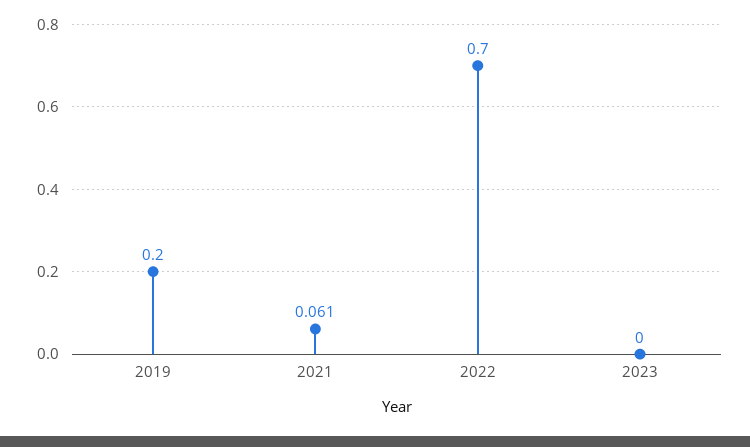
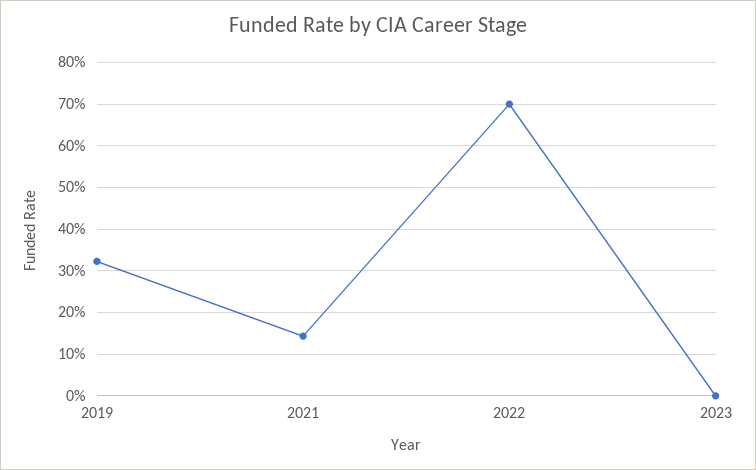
2019: 0.2 -> 0.32
2021: 0.061 -> 0.14

